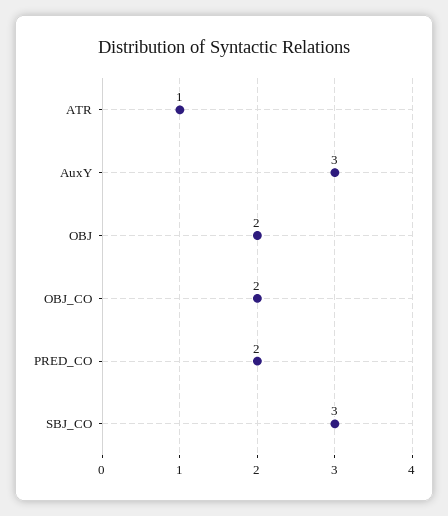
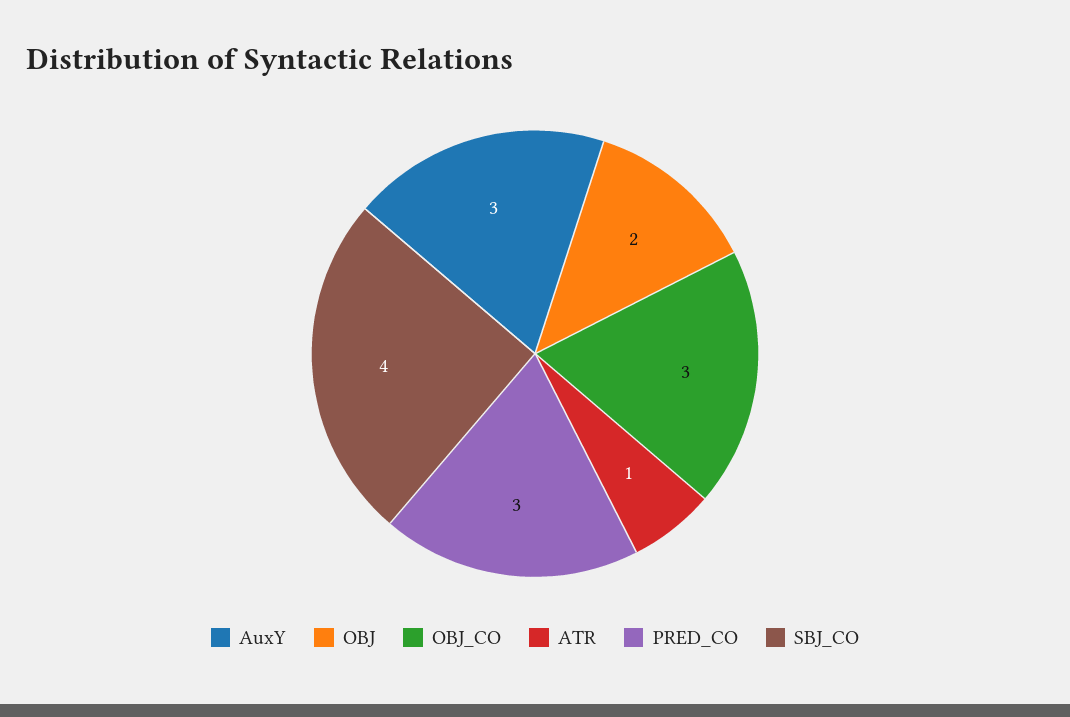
OBJ_CO: 2 -> 3
PRED_CO: 2 -> 3
SBJ_CO: 3 -> 4

